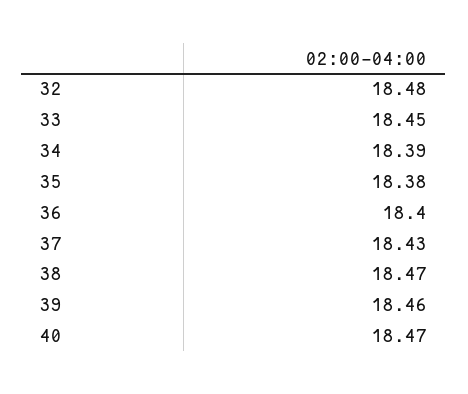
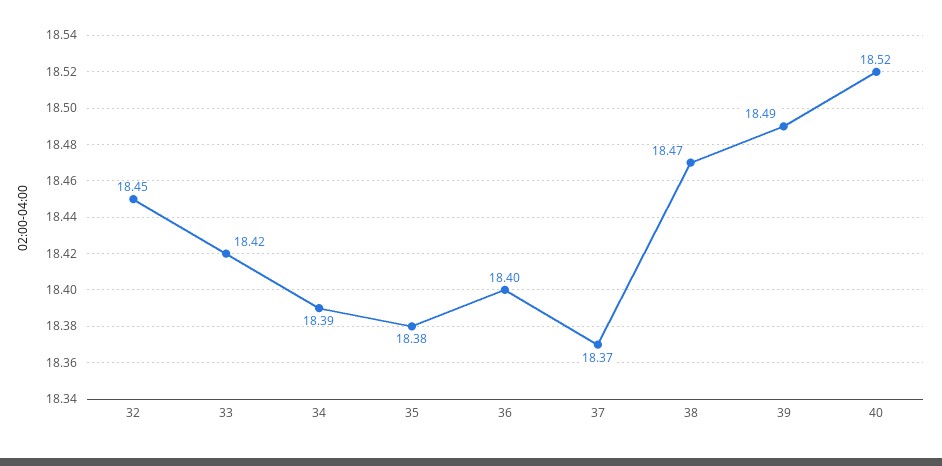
32: 18.48 -> 18.45
33: 18.45 -> 18.42
37: 18.43 -> 18.37
39: 18.46 -> 18.49
40: 18.47 -> 18.52

